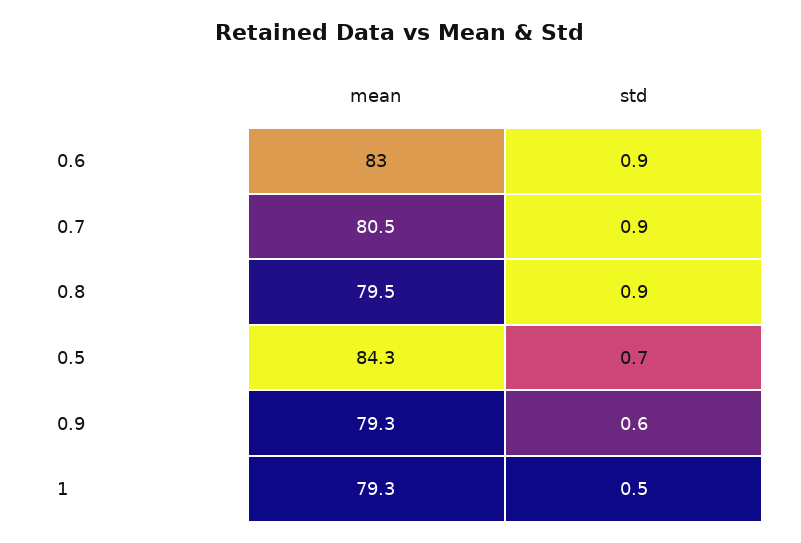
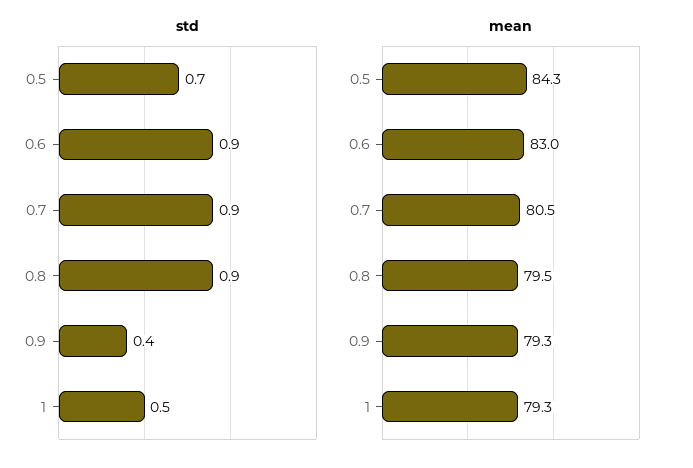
std, 0.9: 0.6 -> 0.4

